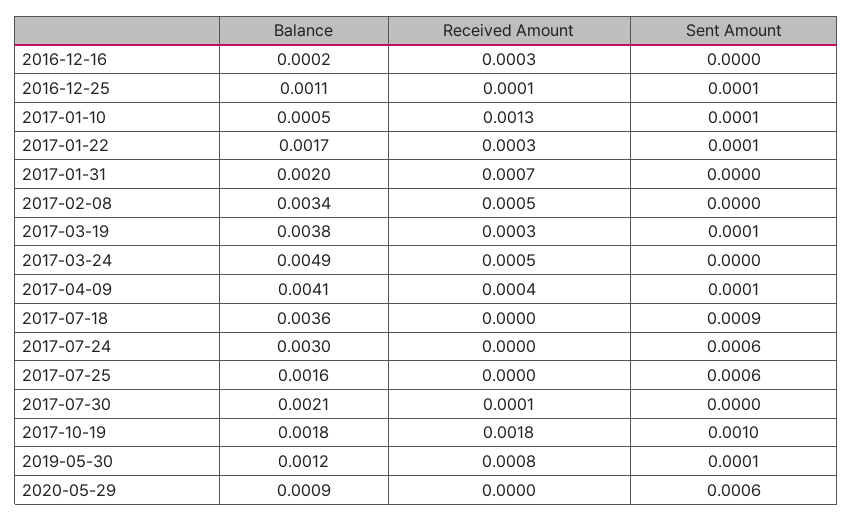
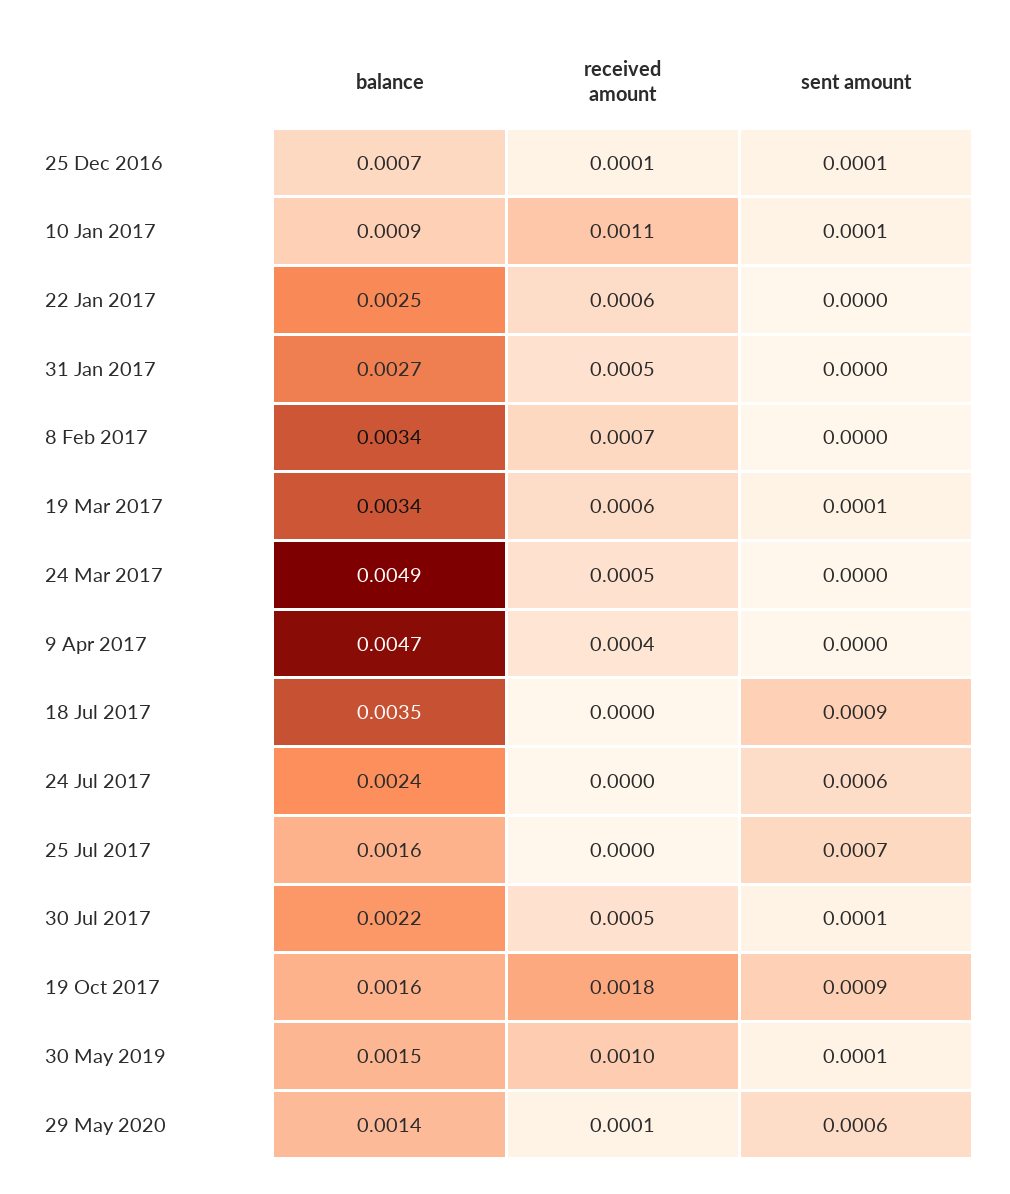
Balance, 2016-12-16: 0.0002 -> none
Received Amount, 2016-12-16: 0.0003 -> none
Sent Amount, 2016-12-16: 0 -> none
Balance, 2016-12-25: 0.0011 -> 0.0007
Balance, 2017-01-10: 0.0005 -> 0.0009
Received Amount, 2017-01-10: 0.0013 -> 0.0011
Balance, 2017-01-22: 0.0017 -> 0.0025
Received Amount, 2017-01-22: 0.0003 -> 0.0006
Sent Amount, 2017-01-22: 0.0001 -> 0
Balance, 2017-01-31: 0.002 -> 0.0027
Received Amount, 2017-01-31: 0.0007 -> 0.0005
Received Amount, 2017-02-08: 0.0005 -> 0.0007
Balance, 2017-03-19: 0.0038 -> 0.0034
Received Amount, 2017-03-19: 0.0003 -> 0.0006
Balance, 2017-04-09: 0.0041 -> 0.0047
Sent Amount, 2017-04-09: 0.0001 -> 0
Balance, 2017-07-18: 0.0036 -> 0.0035
Balance, 2017-07-24: 0.003 -> 0.0024
Sent Amount, 2017-07-25: 0.0006 -> 0.0007
Balance, 2017-07-30: 0.0021 -> 0.0022
Received Amount, 2017-07-30: 0.0001 -> 0.0005
Sent Amount, 2017-07-30: 0 -> 0.0001
Balance, 2017-10-19: 0.0018 -> 0.0016
Sent Amount, 2017-10-19: 0.001 -> 0.0009
Balance, 2019-05-30: 0.0012 -> 0.0015
Received Amount, 2019-05-30: 0.0008 -> 0.001
Balance, 2020-05-29: 0.0009 -> 0.0014
Received Amount, 2020-05-29: 0 -> 0.0001

